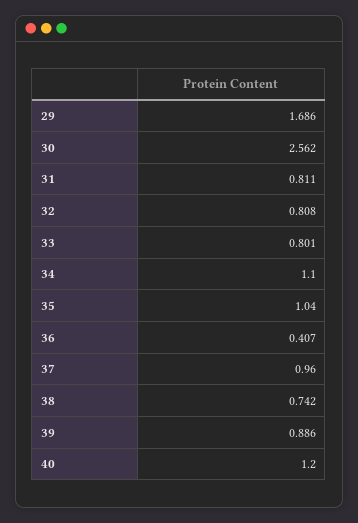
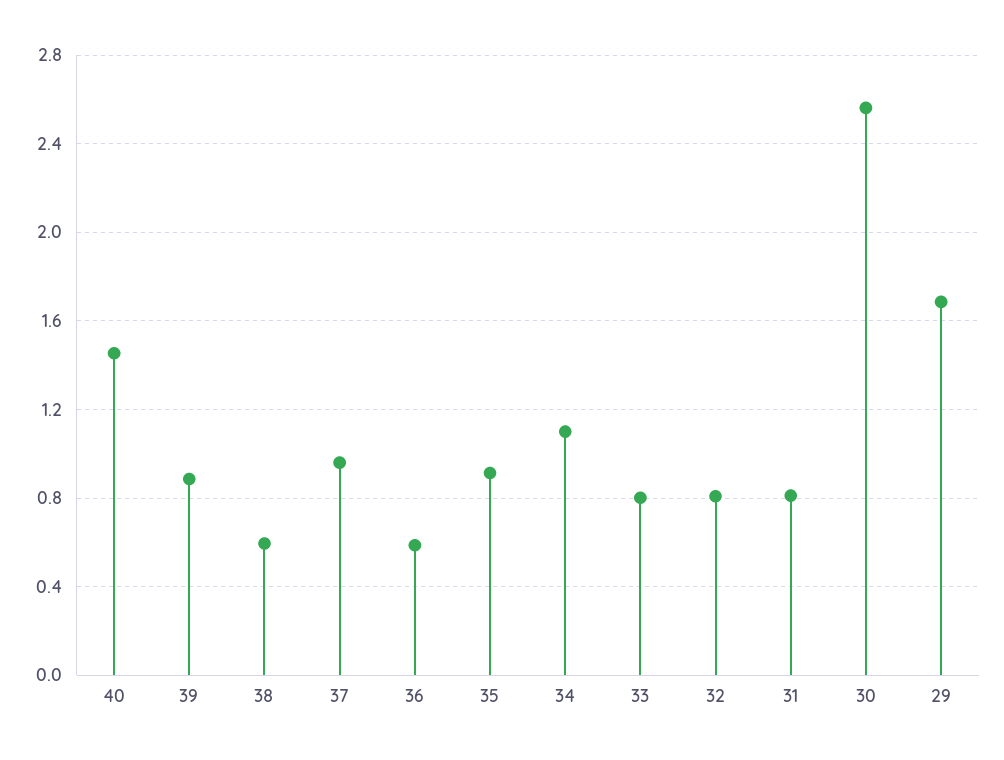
35: 1.04 -> 0.9
36: 0.407 -> 0.6
38: 0.742 -> 0.6
40: 1.2 -> 1.45

